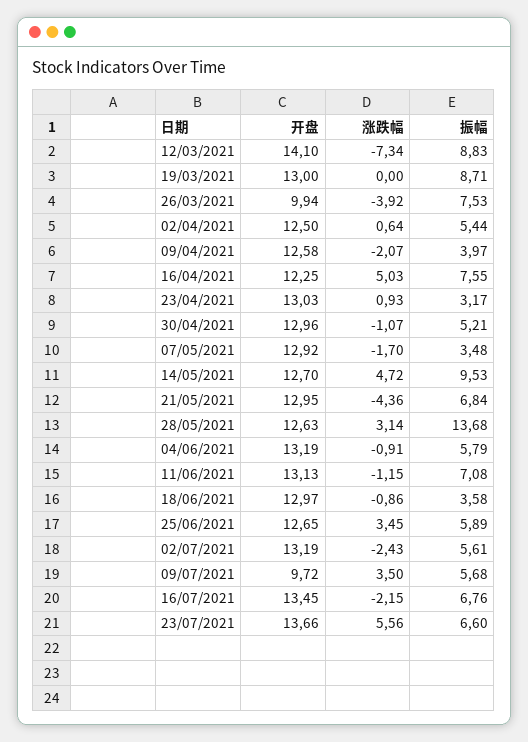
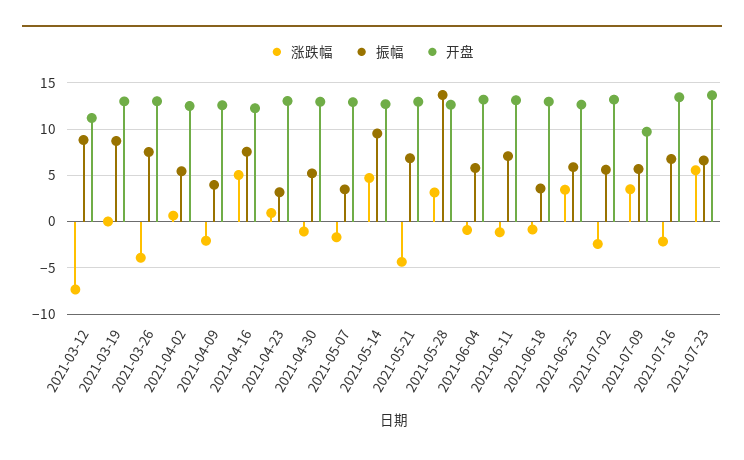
开盘, 12/03/2021: 14.1 -> 11
开盘, 26/03/2021: 9.94 -> 13

